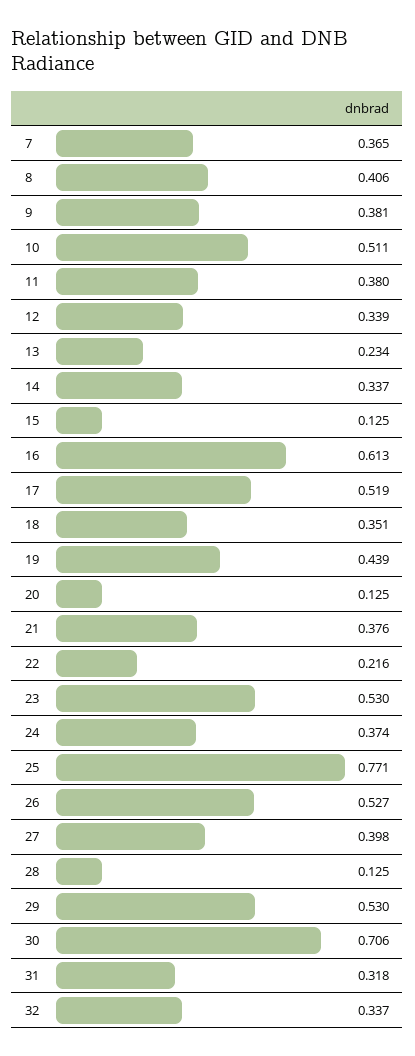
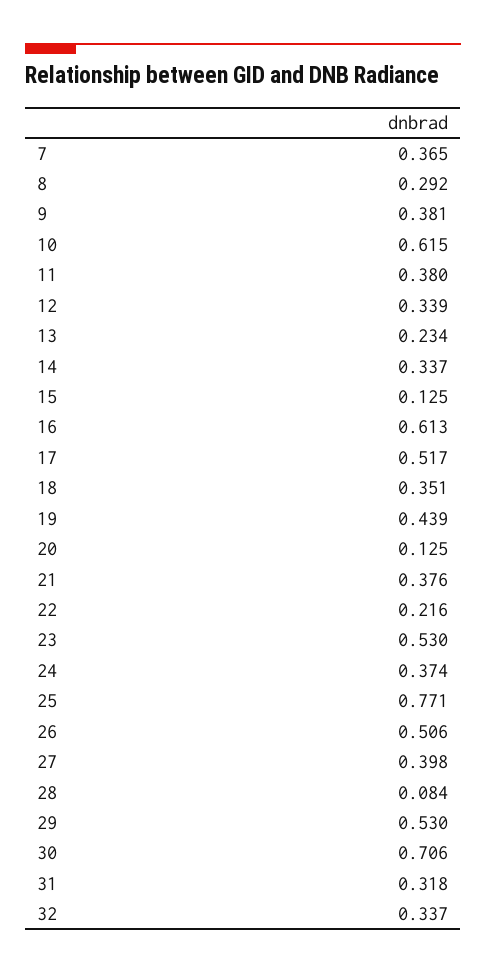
8: 0.406 -> 0.292
10: 0.511 -> 0.615
17: 0.519 -> 0.517
26: 0.527 -> 0.506
28: 0.125 -> 0.084

